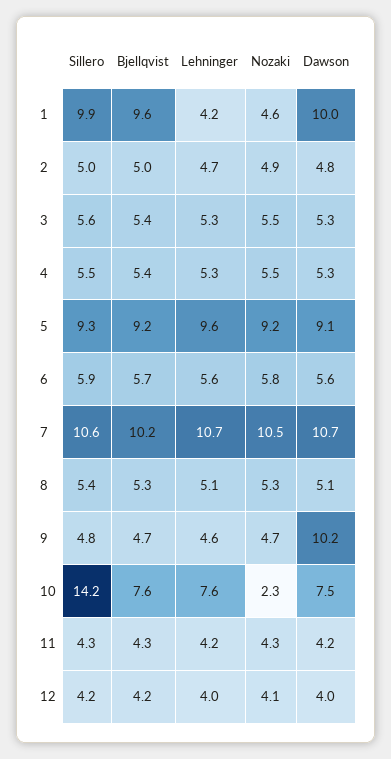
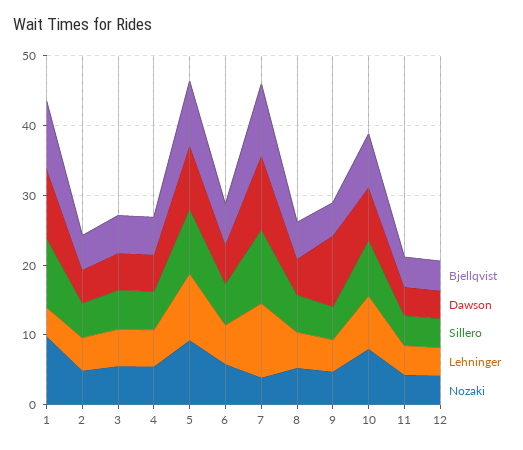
Nozaki, 1: 4.6 -> 10
Nozaki, 7: 10.5 -> 4
Sillero, 10: 14.2 -> 8
Nozaki, 10: 2.3 -> 8

